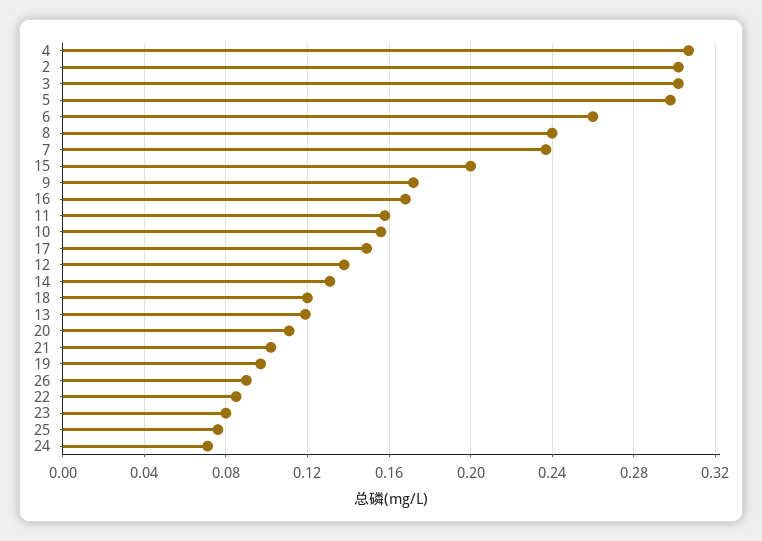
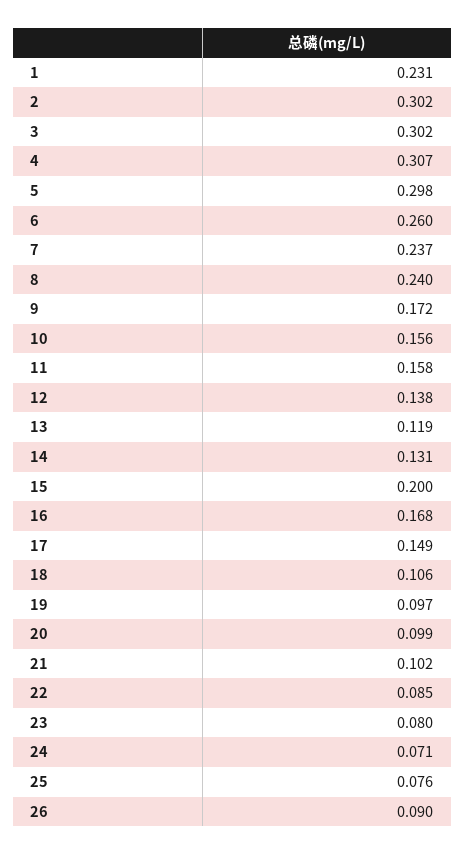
18: 0.12 -> 0.106
20: 0.11 -> 0.099
1: none -> 0.231

